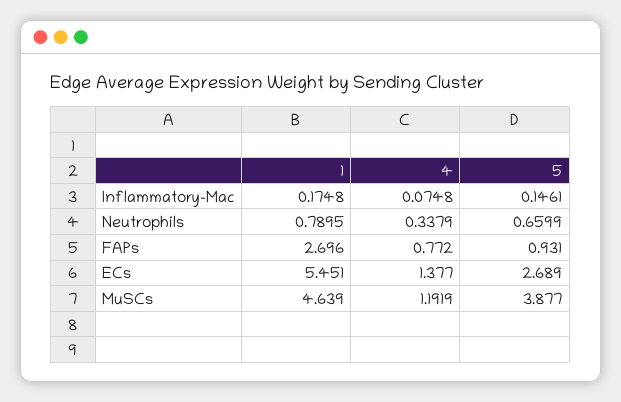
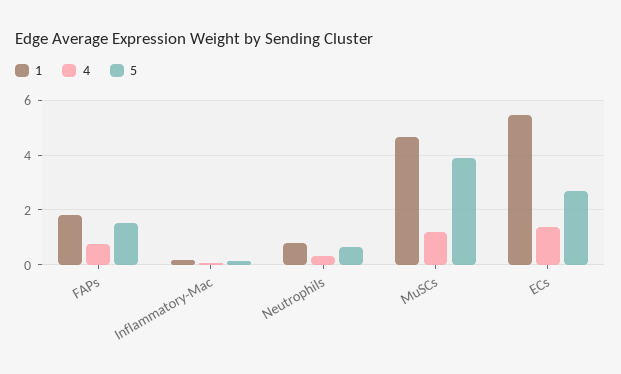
1, FAPs: 2.696 -> 1.75
5, FAPs: 0.931 -> 1.5

